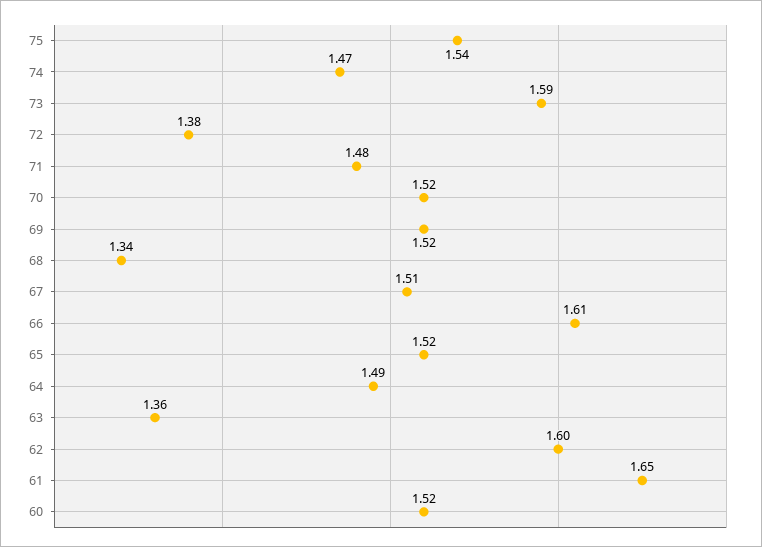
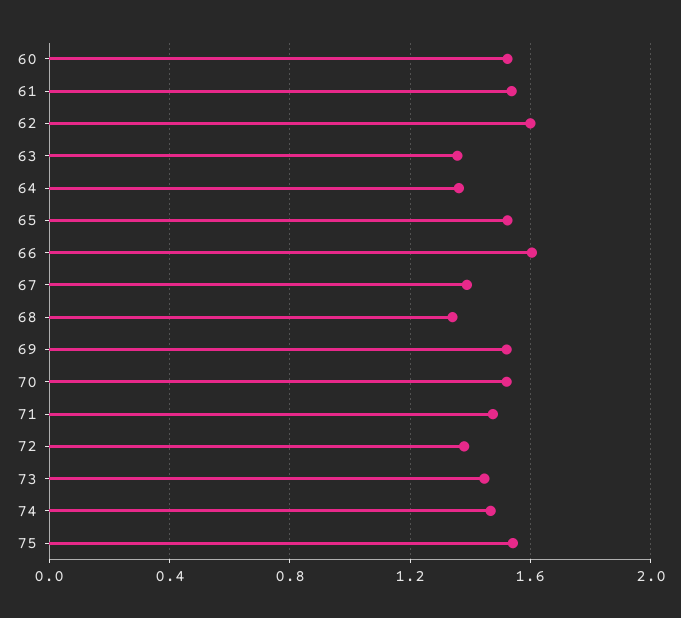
73: 1.59 -> 1.45
67: 1.51 -> 1.4
64: 1.49 -> 1.35
61: 1.65 -> 1.55

